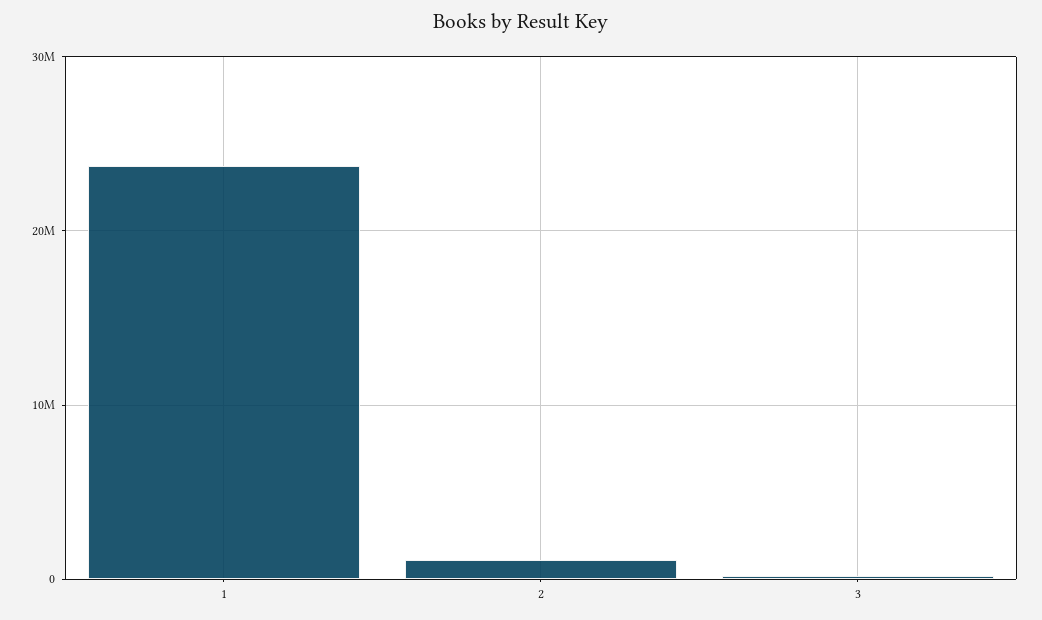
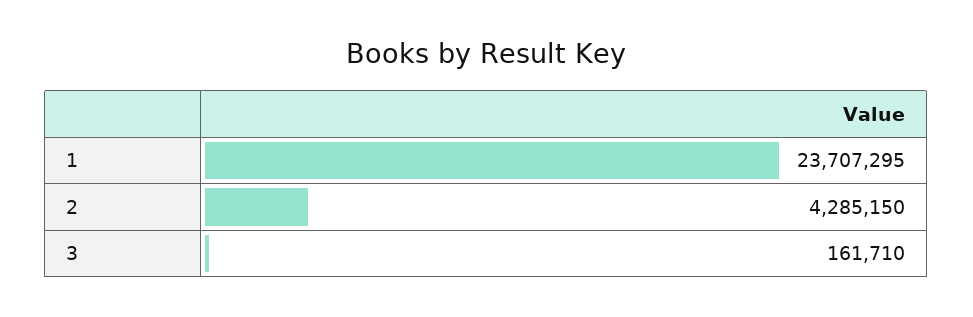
2: 1000000 -> 4285150

